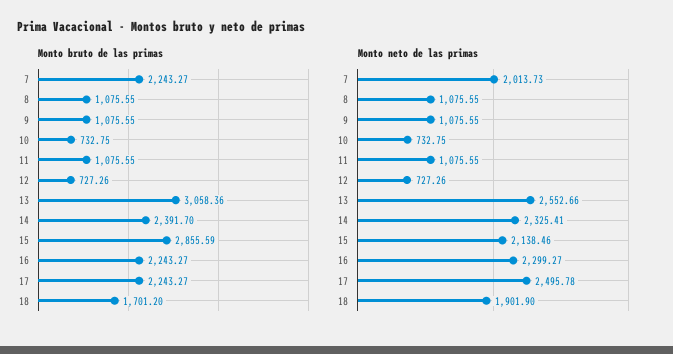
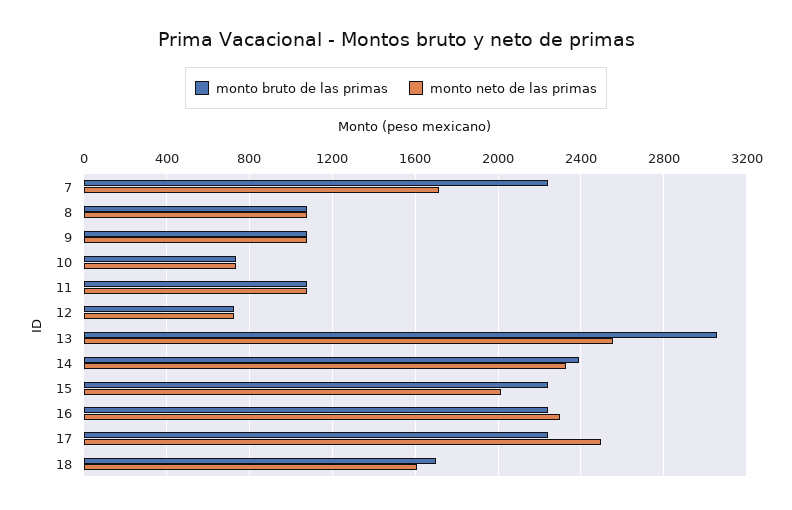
Monto bruto de las primas, 15: 2855.59 -> 2250
Monto neto de las primas, 7: 2013.73 -> 1700
Monto neto de las primas, 15: 2138.46 -> 2000
Monto neto de las primas, 18: 1901.9 -> 1600

